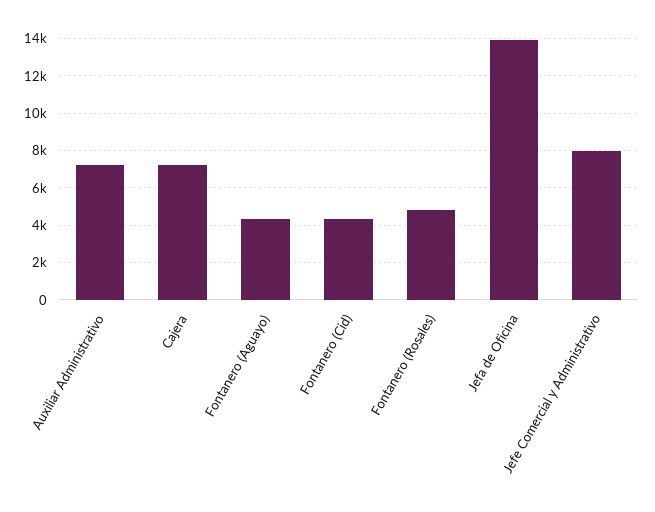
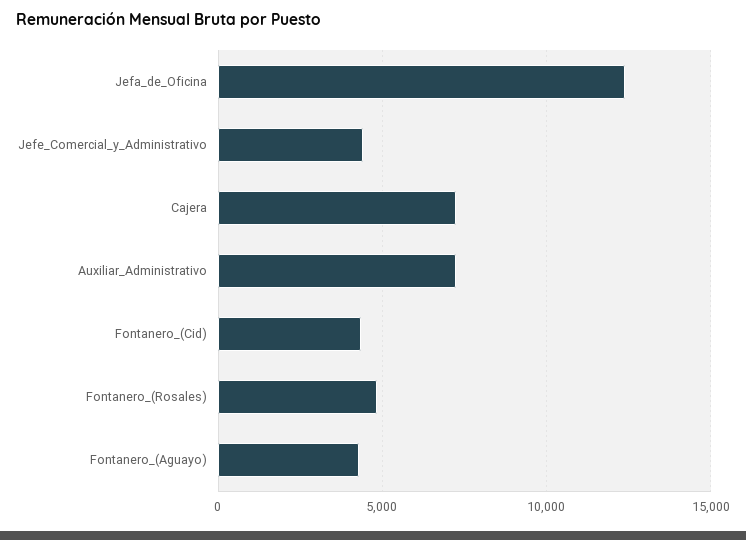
Jefa de Oficina: 14000 -> 12500
Jefe Comercial y Administrativo: 8000 -> 4500

